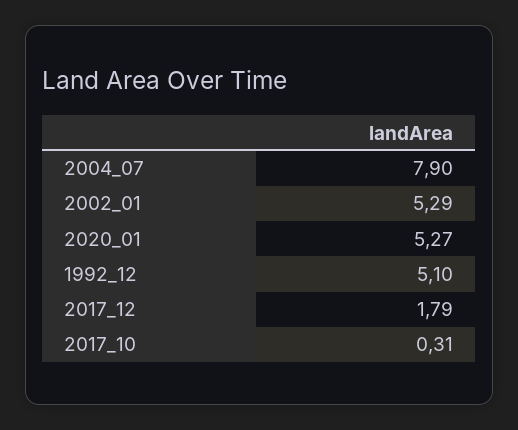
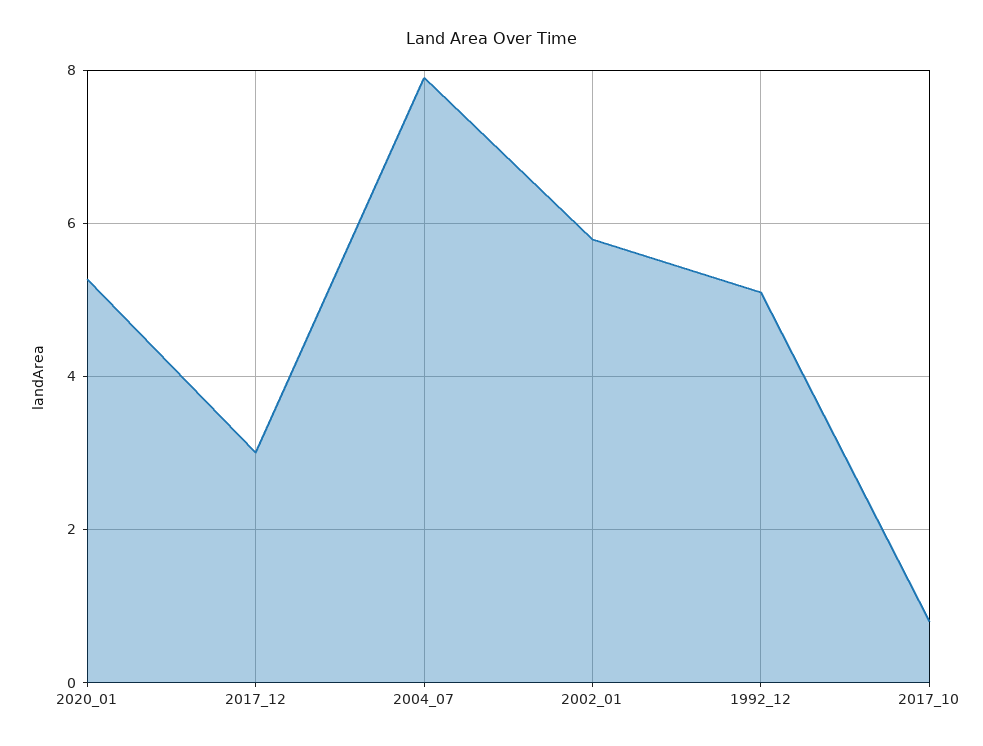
2002_01: 5.29 -> 5.8
2017_12: 1.79 -> 3
2017_10: 0.31 -> 0.8

